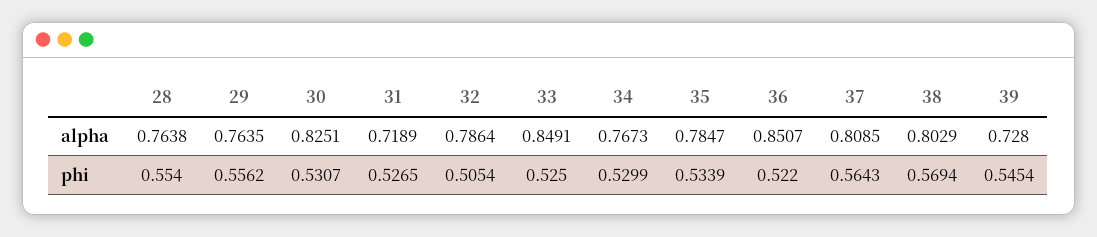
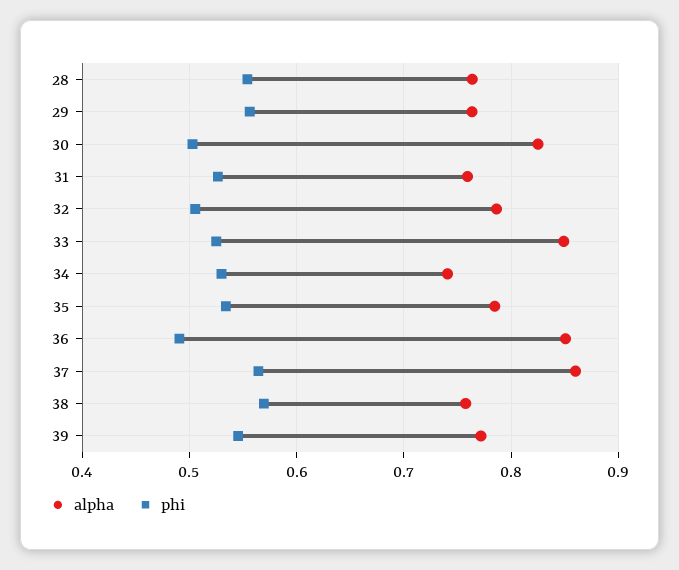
alpha, 31: 0.7189 -> 0.76
alpha, 34: 0.7673 -> 0.74
alpha, 37: 0.8085 -> 0.86
alpha, 38: 0.8029 -> 0.76
alpha, 39: 0.728 -> 0.77
phi, 30: 0.5307 -> 0.5
phi, 36: 0.522 -> 0.49

